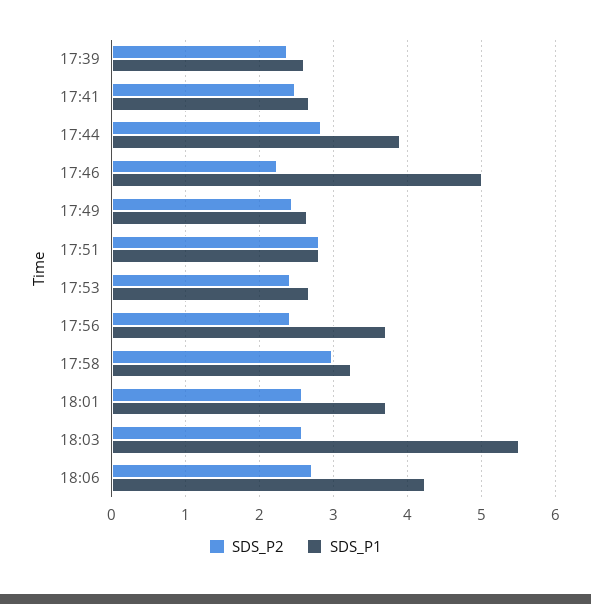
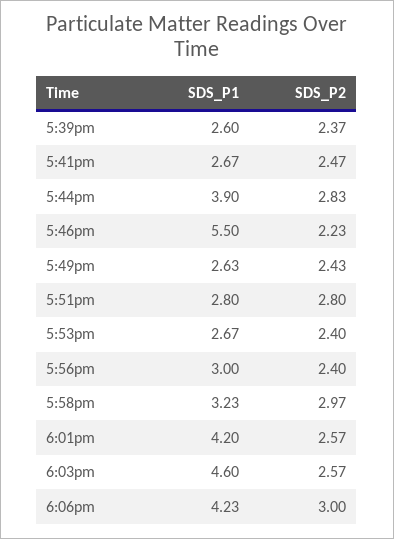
SDS_P1, 17:46: 5 -> 5.5
SDS_P1, 17:56: 3.7 -> 3
SDS_P1, 18:01: 3.7 -> 4.2
SDS_P1, 18:03: 5.5 -> 4.6
SDS_P2, 18:06: 2.7 -> 3

